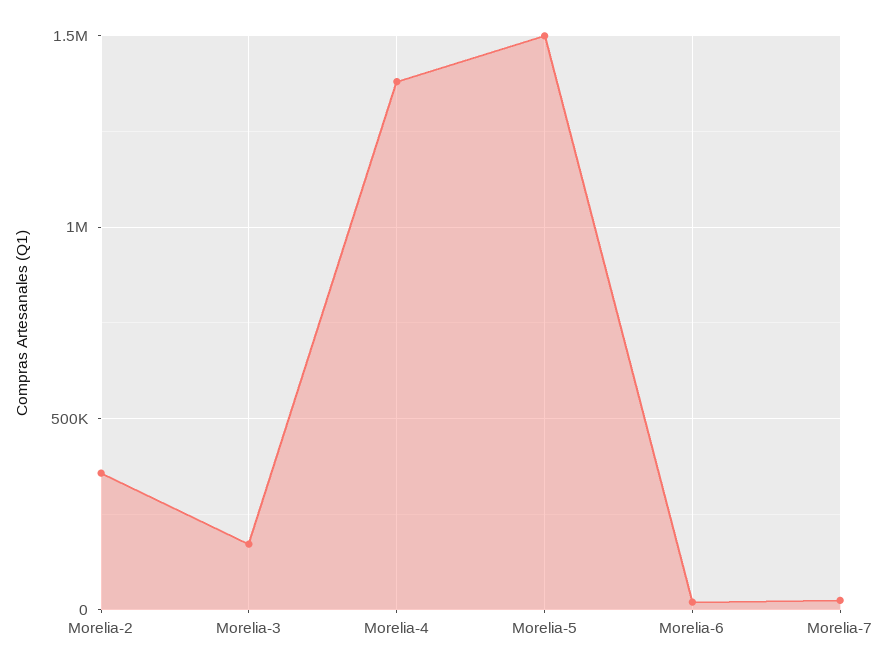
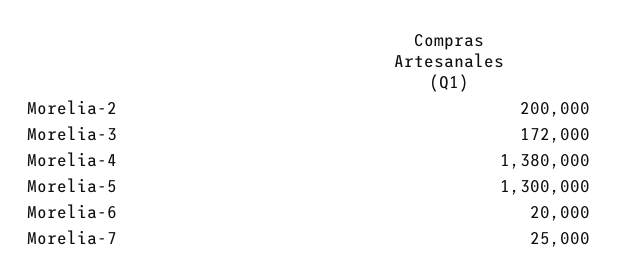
Morelia-2: 350000 -> 200000
Morelia-5: 1500000 -> 1300000

